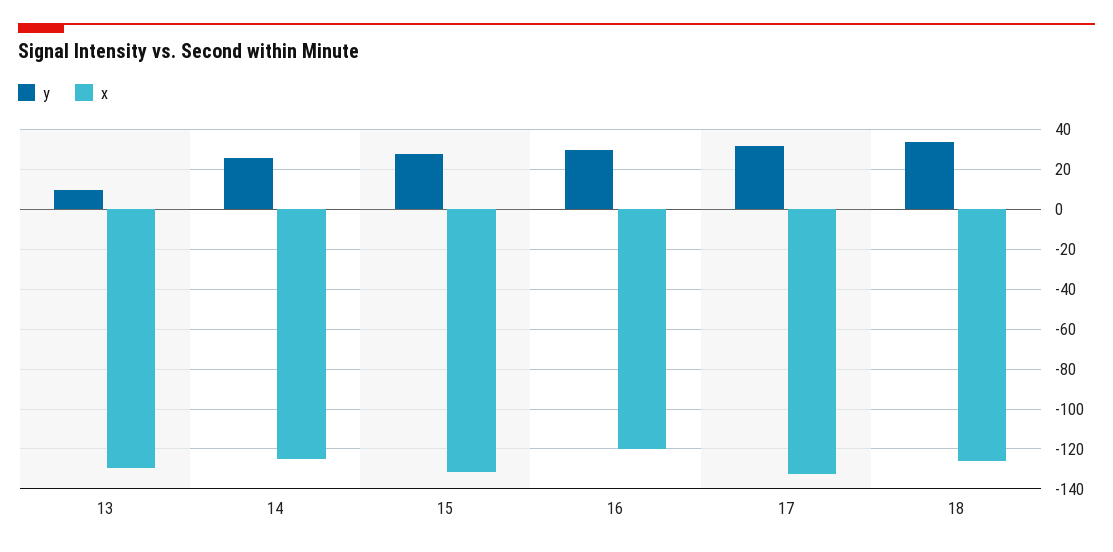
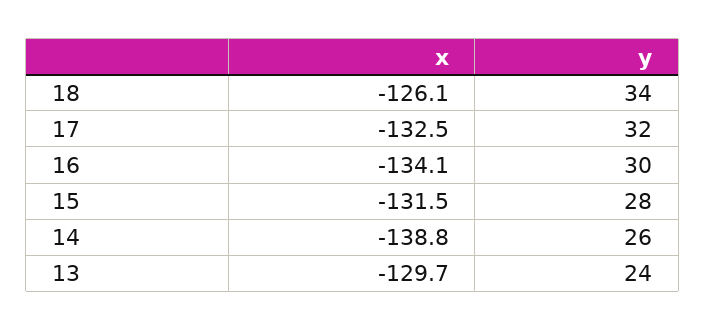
y, 13: 10 -> 24
x, 14: -125 -> -138.8
x, 16: -120 -> -134.1

